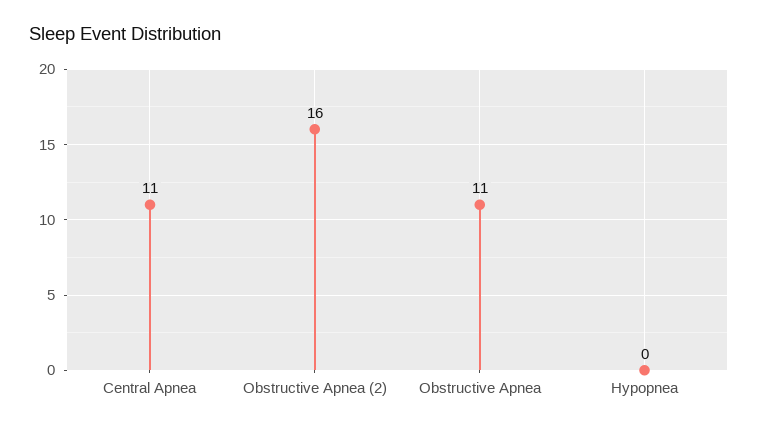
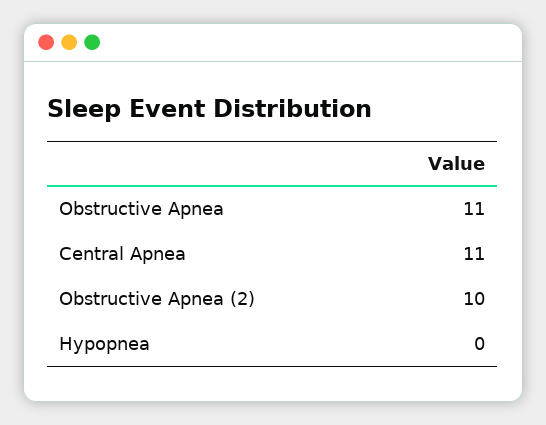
Obstructive Apnea (2): 16 -> 10

